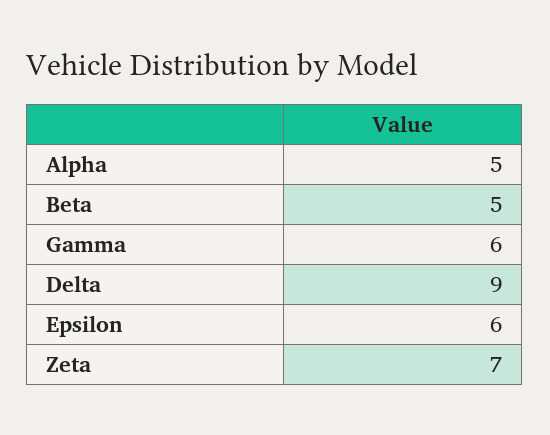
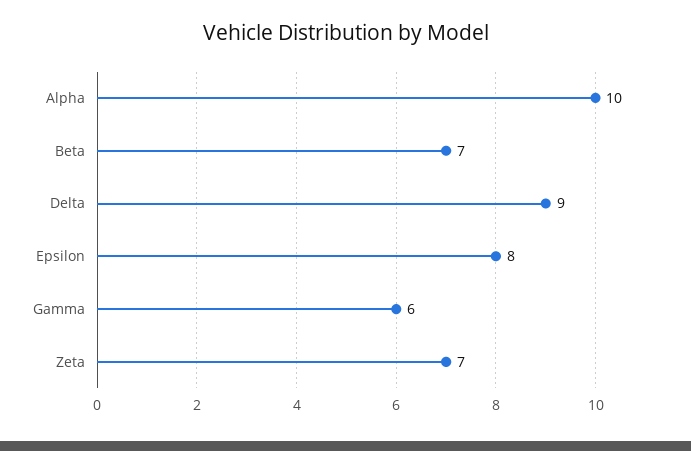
Alpha: 5 -> 10
Beta: 5 -> 7
Epsilon: 6 -> 8

